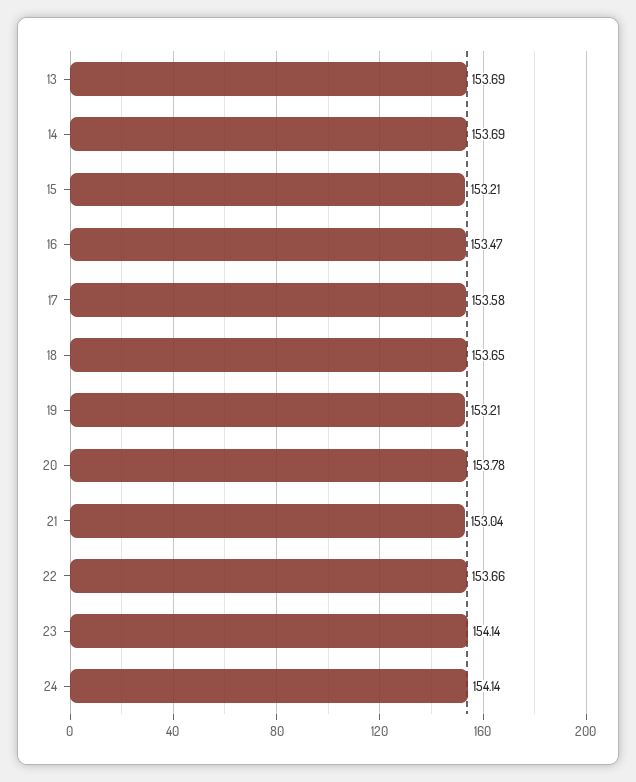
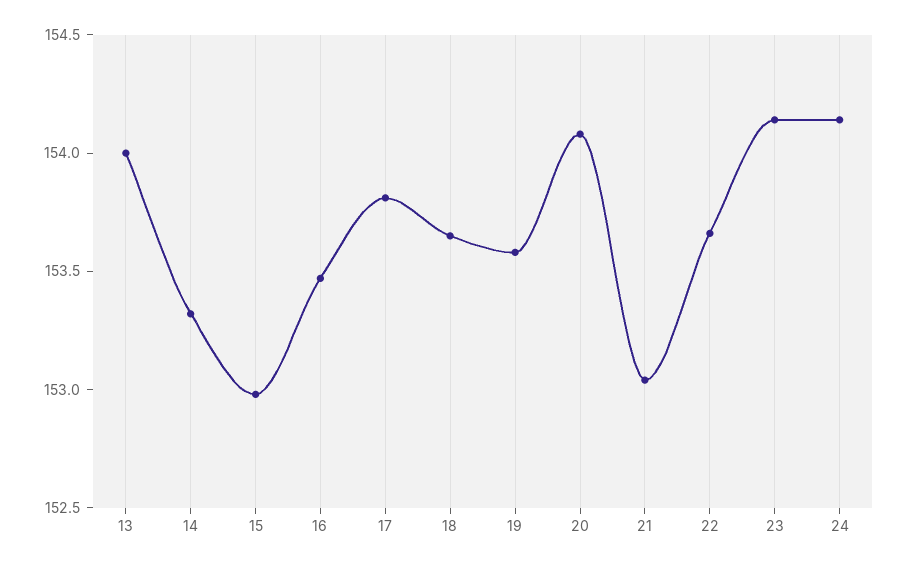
13: 153.69 -> 154
14: 153.69 -> 153.3
15: 153.21 -> 153
17: 153.58 -> 153.8
19: 153.21 -> 153.6
20: 153.78 -> 154.1

